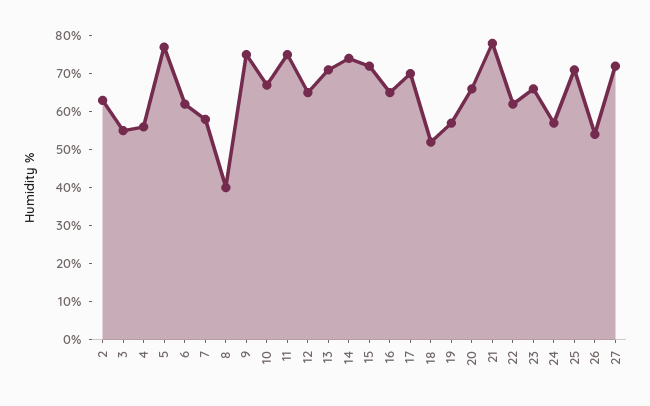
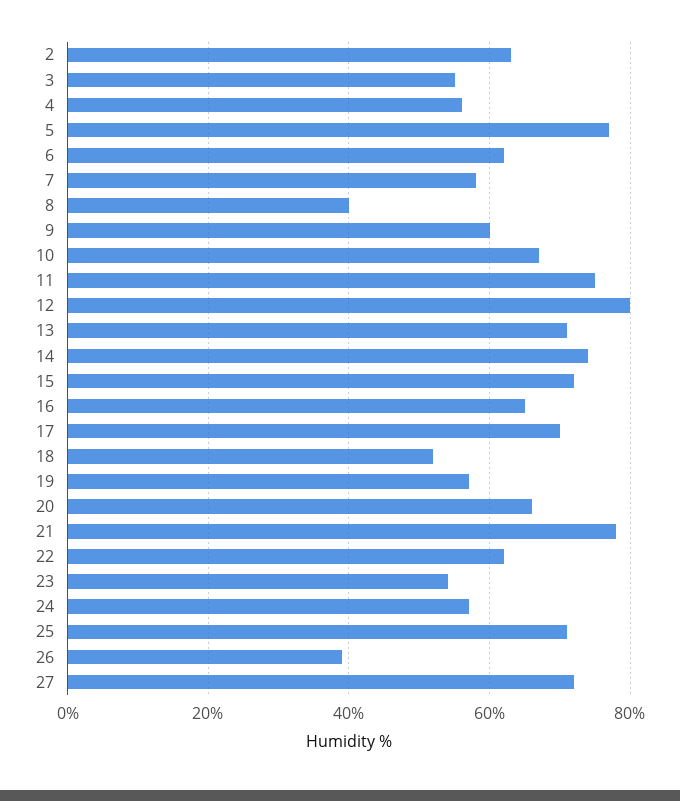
9: 75 -> 60
12: 65 -> 80
23: 65 -> 55
26: 55 -> 40

